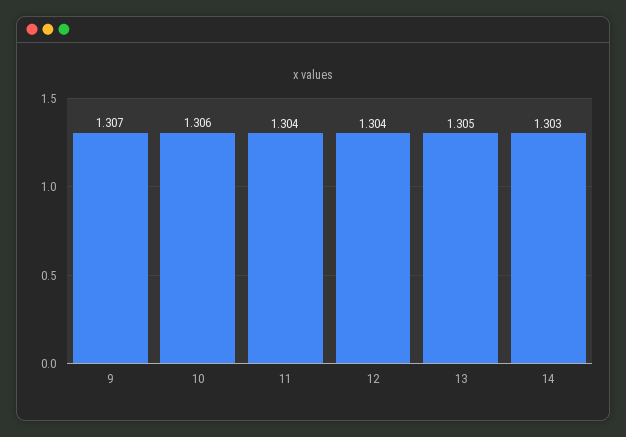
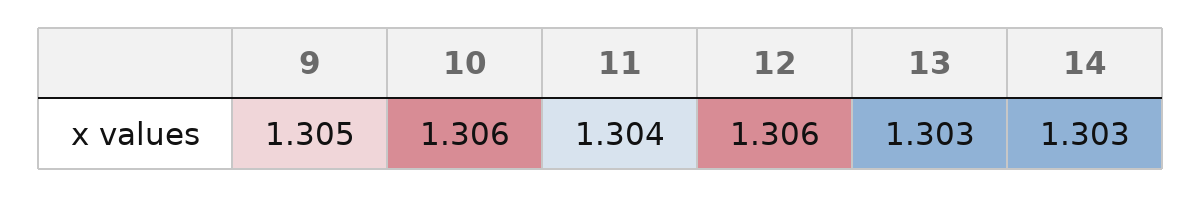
9: 1.307 -> 1.305
12: 1.304 -> 1.306
13: 1.305 -> 1.303

